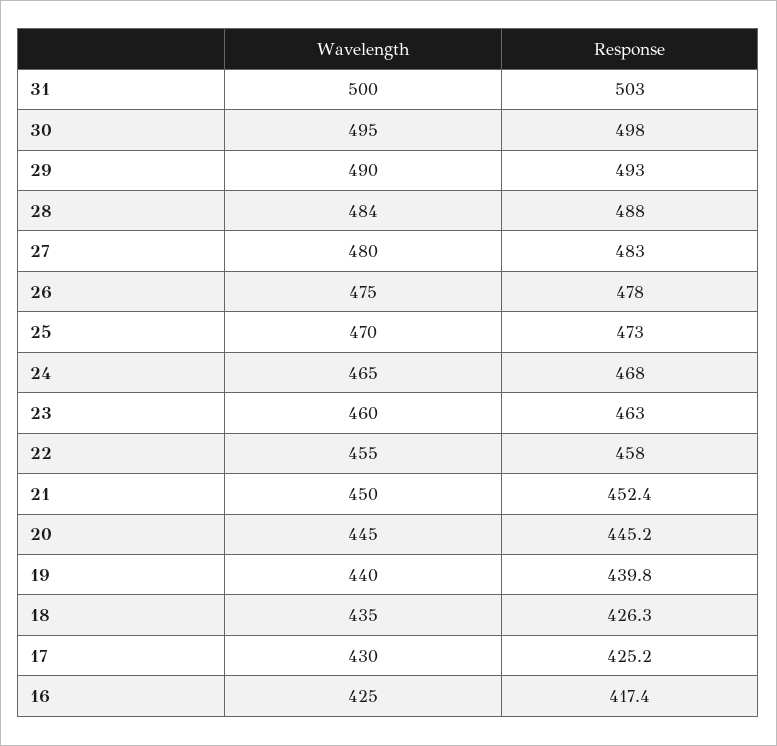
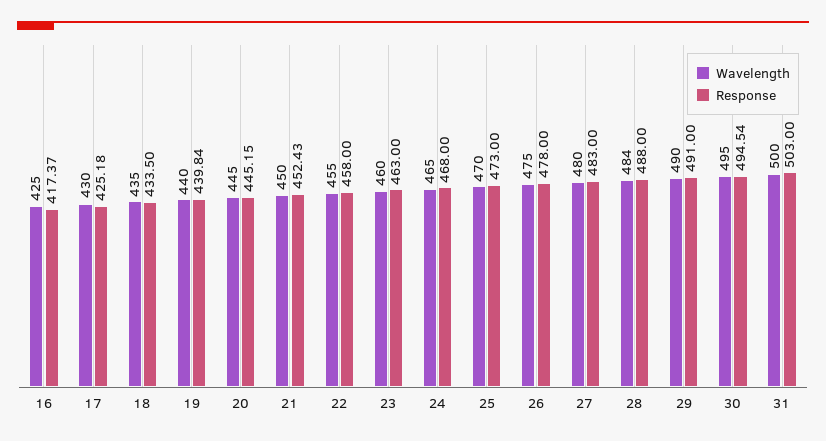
Response, 30: 498 -> 494.54
Response, 29: 493 -> 491
Response, 18: 426.3 -> 433.5

